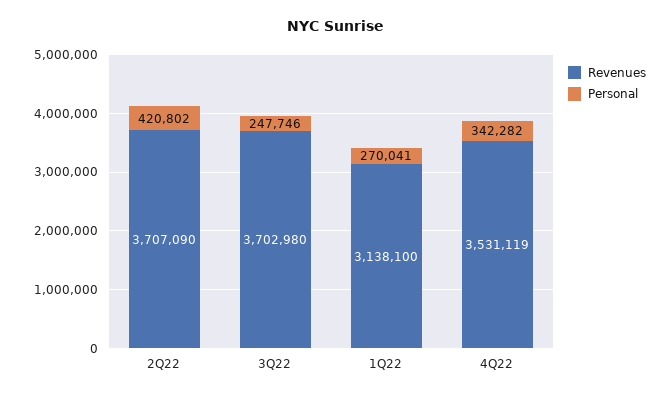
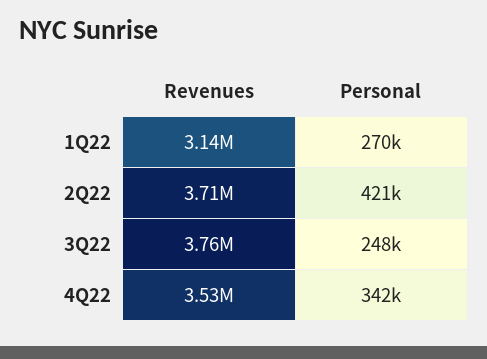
Revenues, 3Q22: 3702980 -> 3760000

